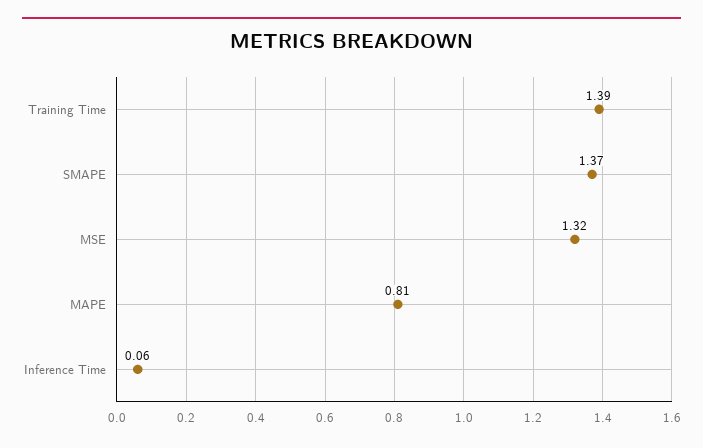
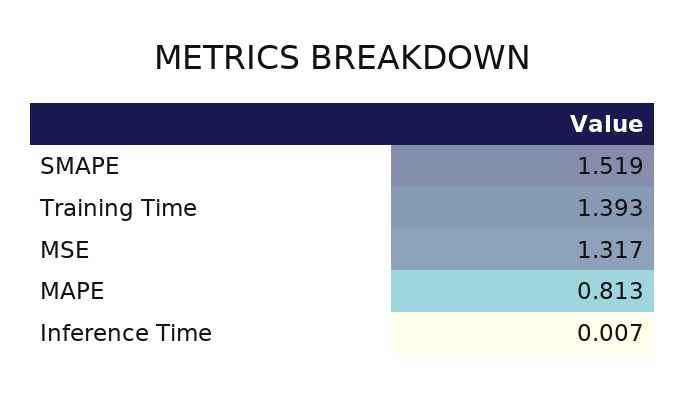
SMAPE: 1.37 -> 1.519
Inference Time: 0.06 -> 0.007

